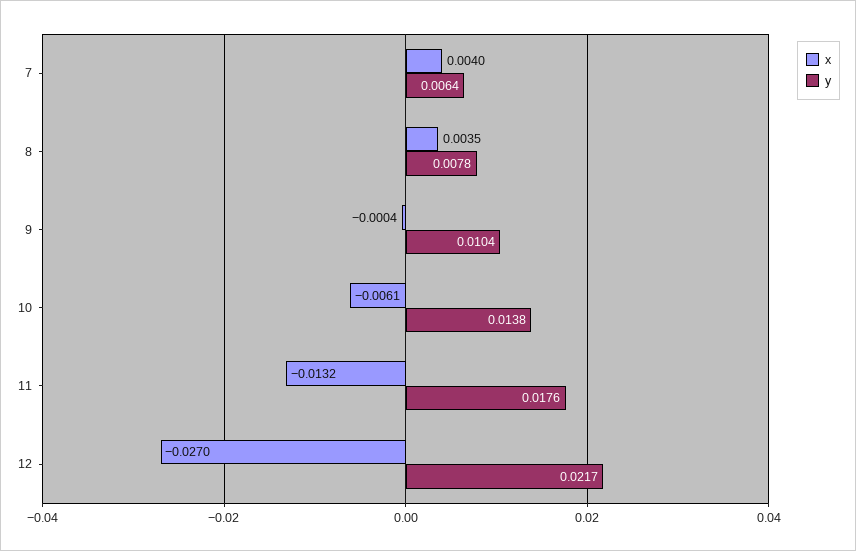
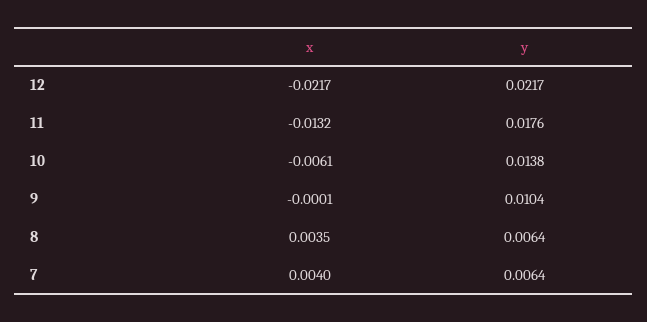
y, 8: 0.0078 -> 0.0064
x, 9: -0.0004 -> -0.0001
x, 12: -0.027 -> -0.0217

